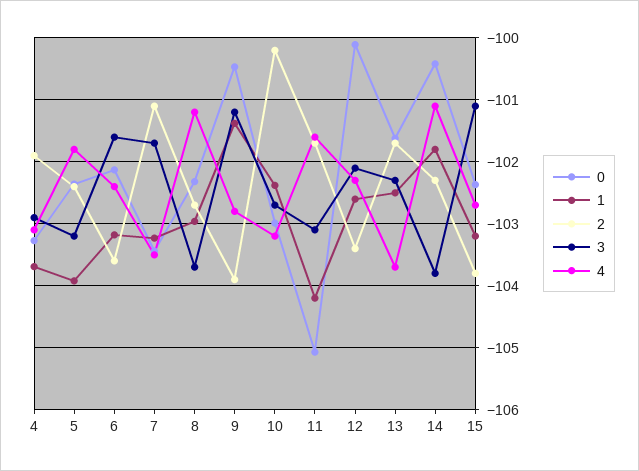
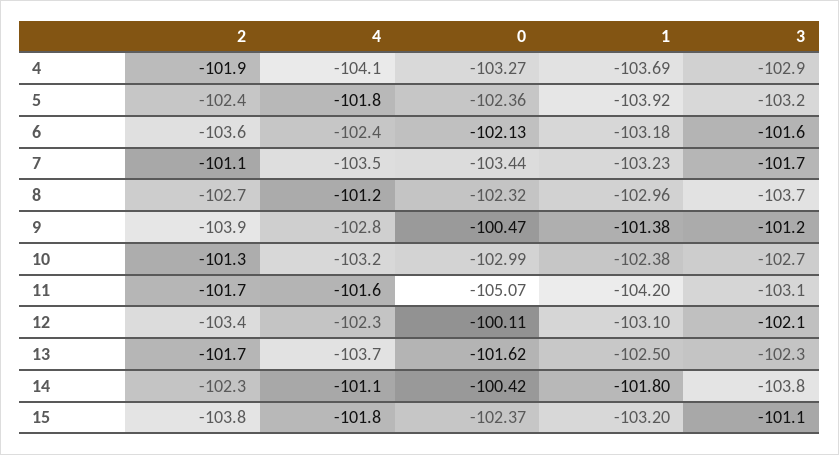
4, 4: -103.1 -> -104.1
2, 10: -100.2 -> -101.3
1, 12: -102.6 -> -103.1
4, 15: -102.7 -> -101.8

